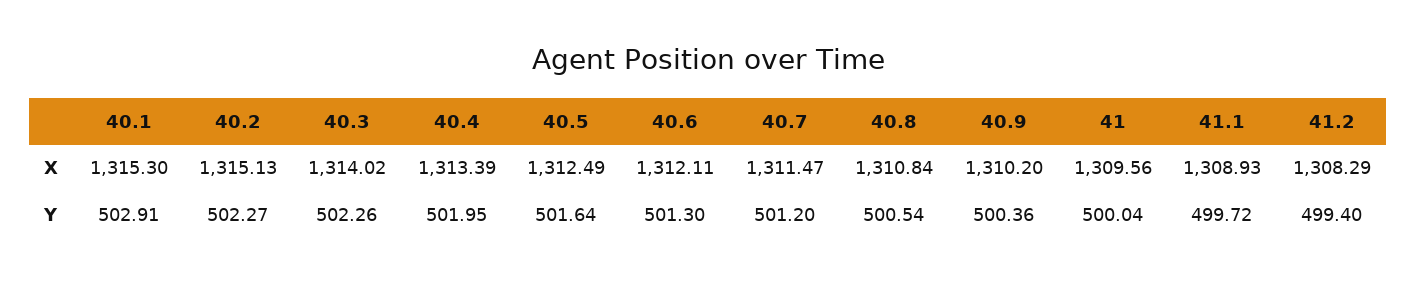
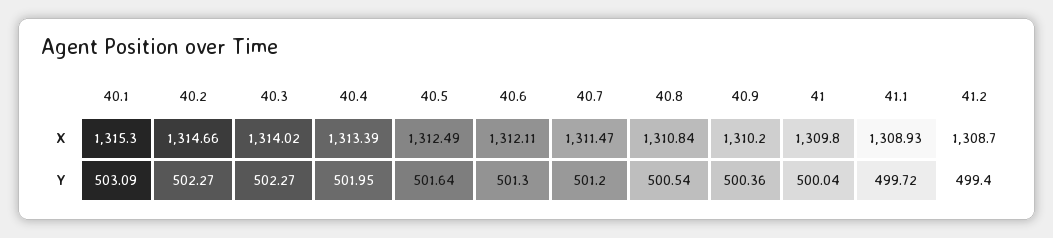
40.2, X: 1315.13 -> 1314.66
41, X: 1309.56 -> 1309.8
41.2, X: 1308.29 -> 1308.7
40.1, Y: 502.91 -> 503.09
40.3, Y: 502.26 -> 502.27

